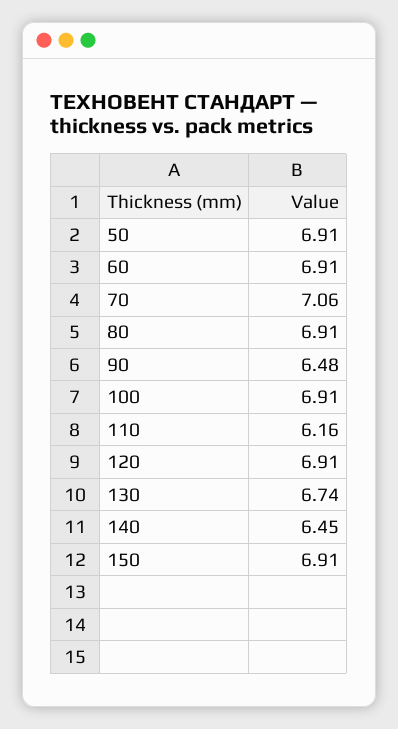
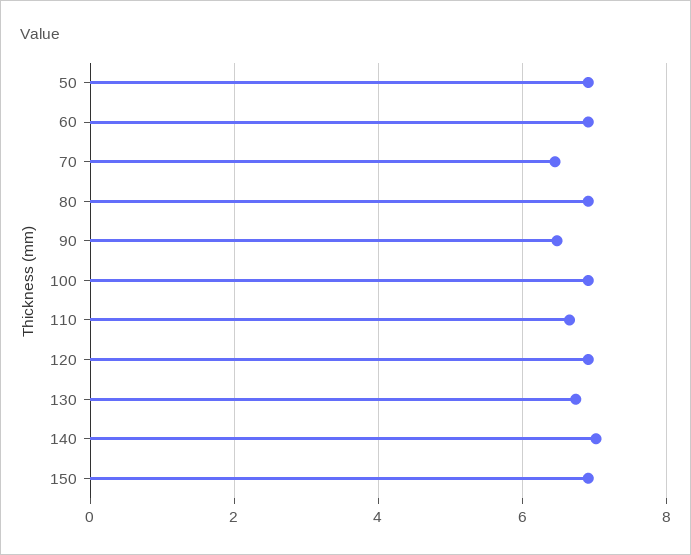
70: 7.06 -> 6.4
110: 6.16 -> 6.6
140: 6.45 -> 7

